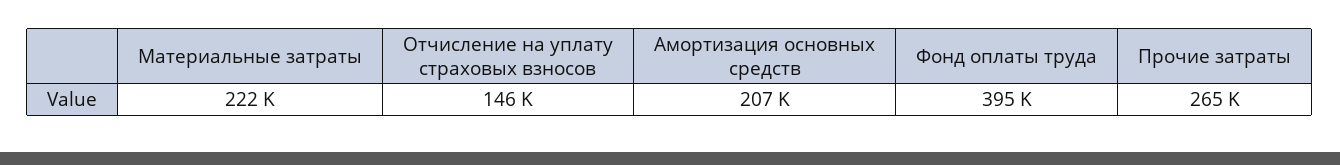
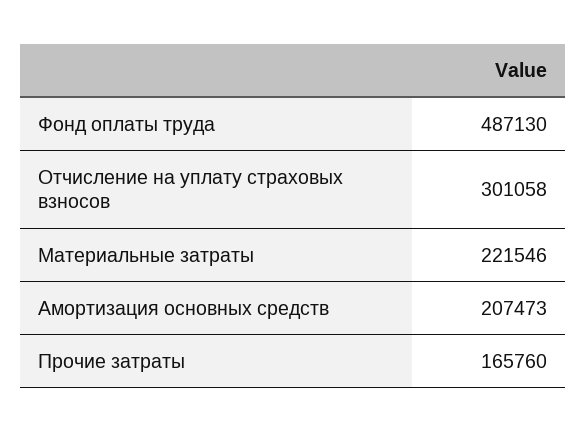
Отчисление на уплату страховых взносов: 146000 -> 301058
Фонд оплаты труда: 395000 -> 487130
Прочие затраты: 265000 -> 165760

